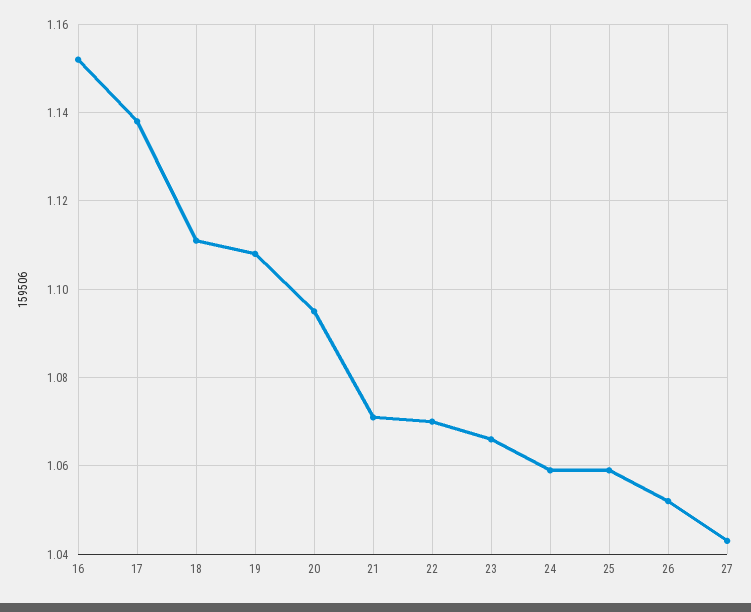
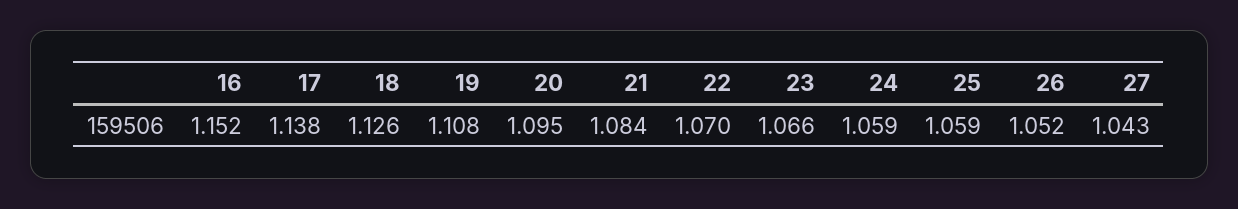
18: 1.11 -> 1.126
21: 1.07 -> 1.084

